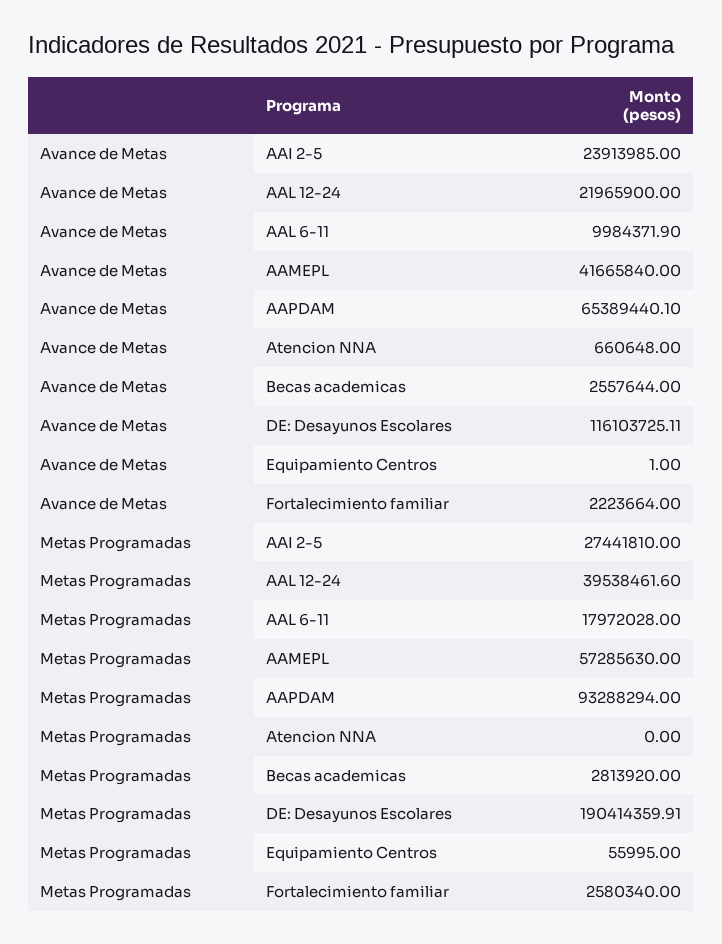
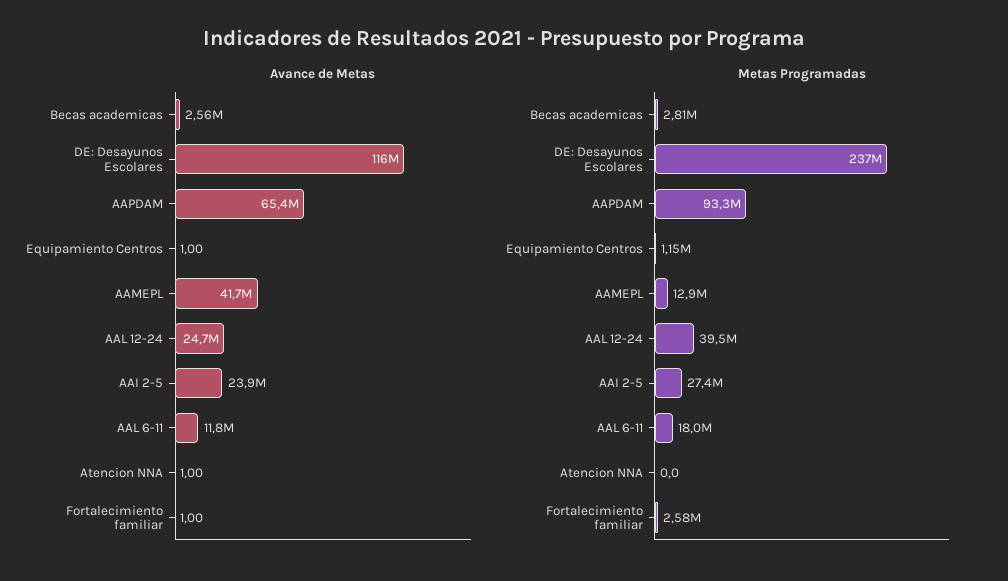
Avance de Metas, AAL 12-24: 21965900 -> 24700000
Avance de Metas, AAL 6-11: 9984371.9 -> 11800000
Avance de Metas, Atencion NNA: 660648 -> 1
Avance de Metas, Fortalecimiento familiar: 2223664 -> 1
Metas Programadas, AAMEPL: 57285630 -> 12900000
Metas Programadas, DE: Desayunos Escolares: 190414359.91 -> 237000000
Metas Programadas, Equipamiento Centros: 55995 -> 1150000

